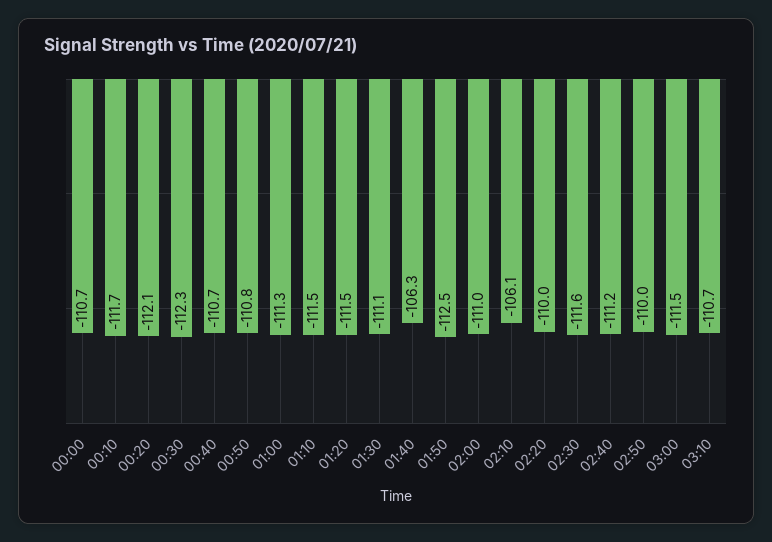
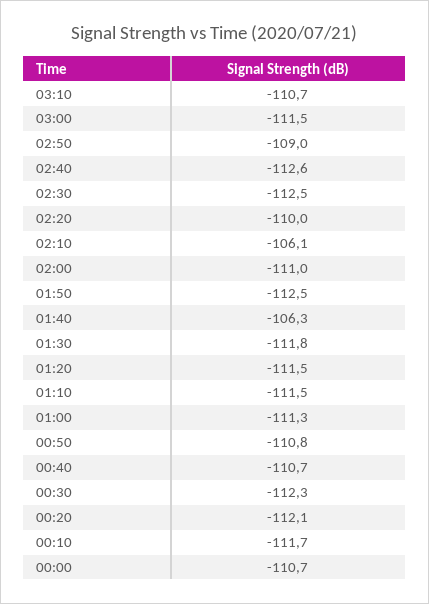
01:30: -111.1 -> -111.8
02:30: -111.6 -> -112.5
02:40: -111.2 -> -112.6
02:50: -110 -> -109

